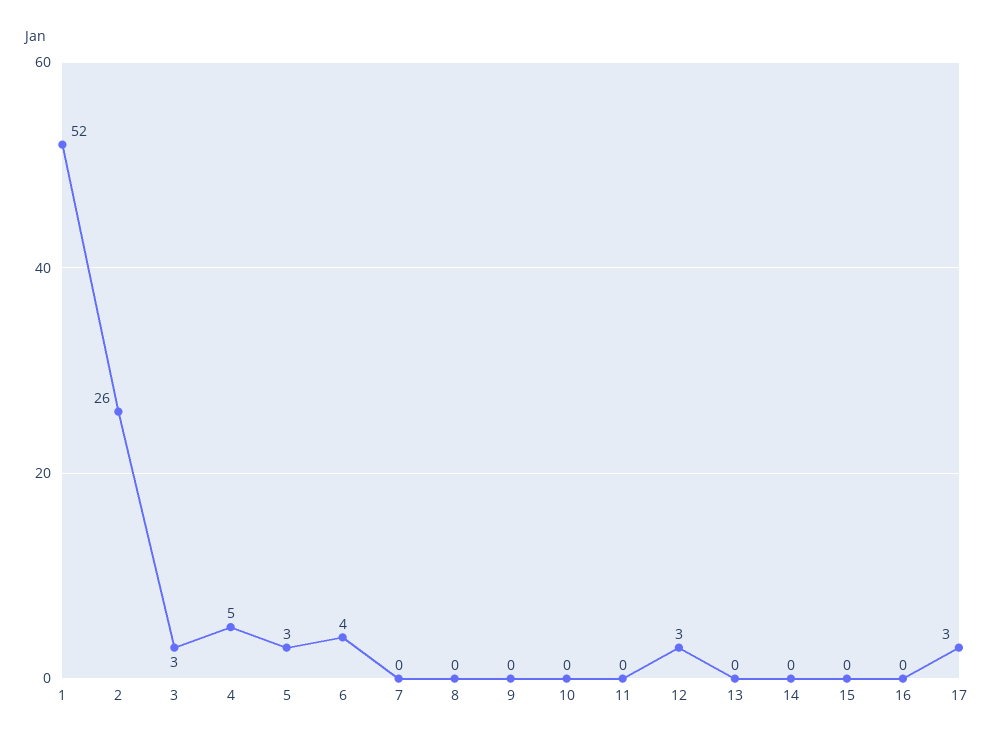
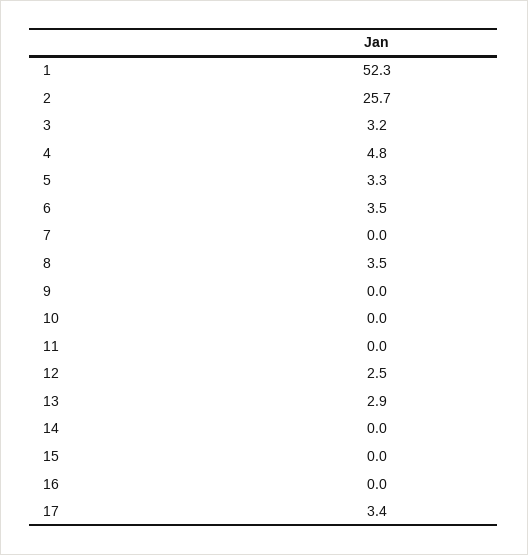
8: 0 -> 3.5
13: 0 -> 2.9

